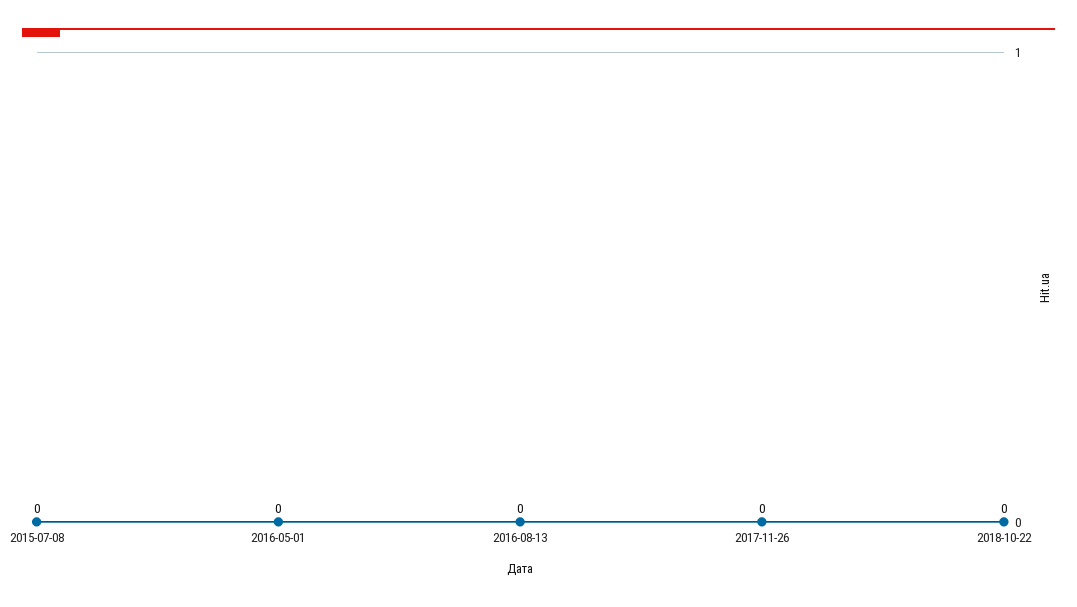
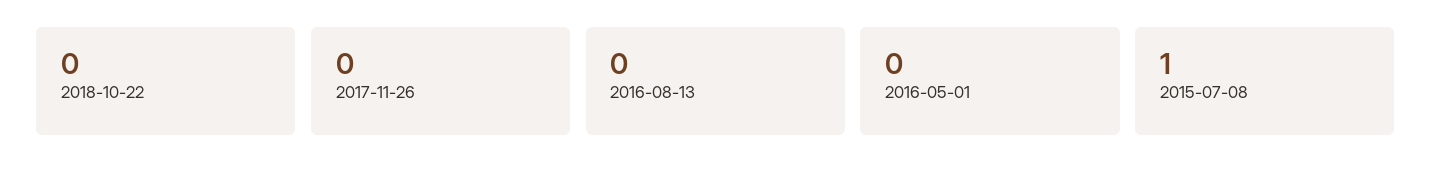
2015-07-08: 0 -> 1

